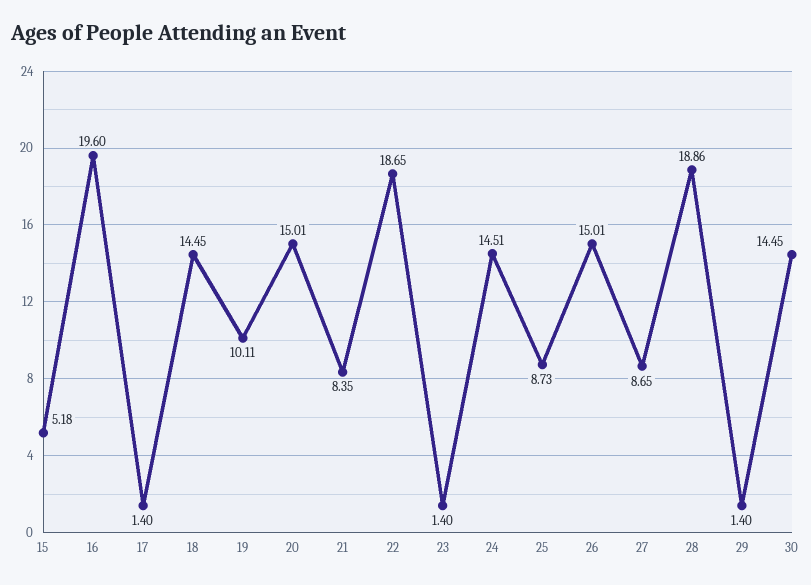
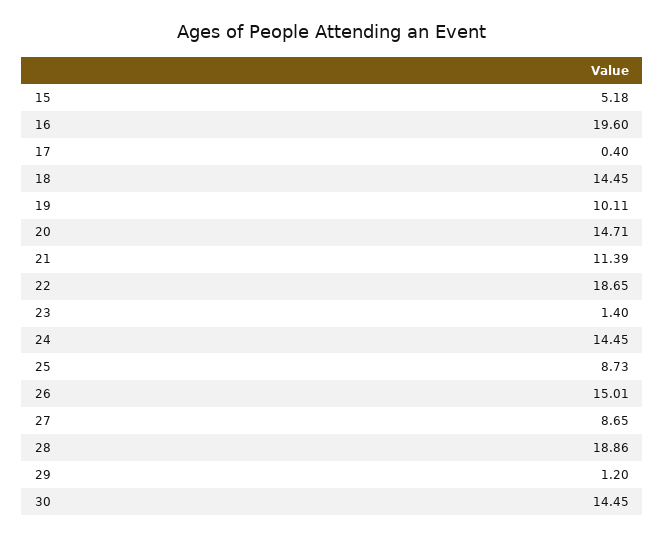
17: 1.4 -> 0.4
20: 15.01 -> 14.71
21: 8.35 -> 11.39
24: 14.51 -> 14.45
29: 1.4 -> 1.2

